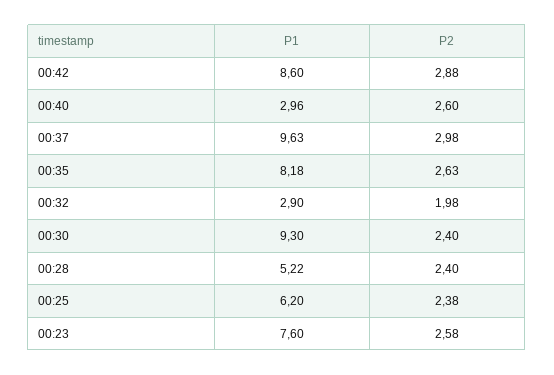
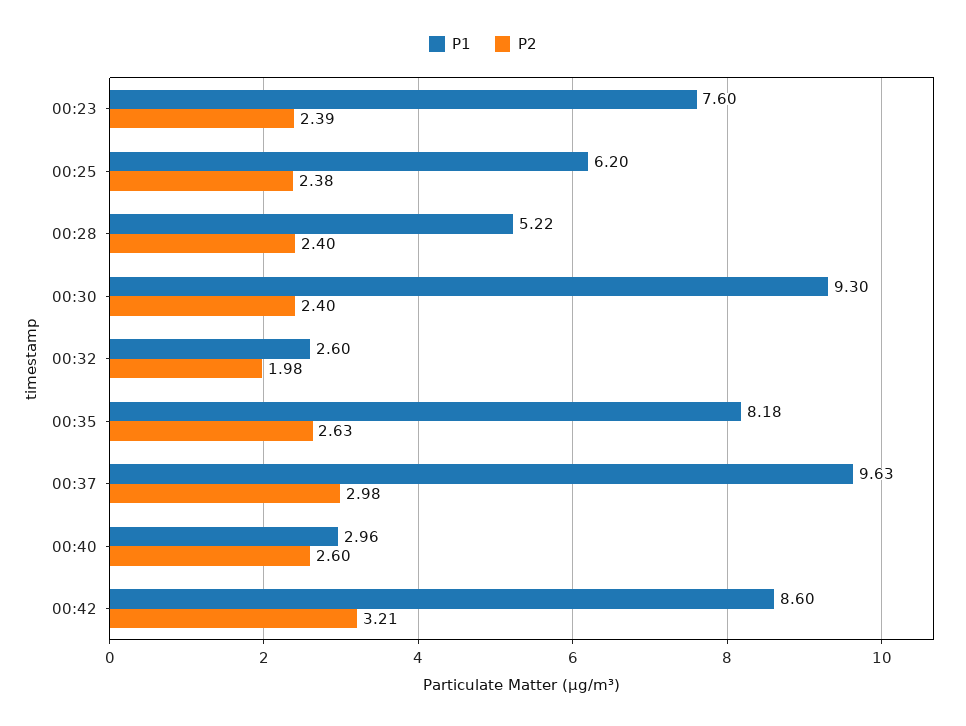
P2, 00:42: 2.88 -> 3.21
P1, 00:32: 2.9 -> 2.6
P2, 00:23: 2.58 -> 2.39

